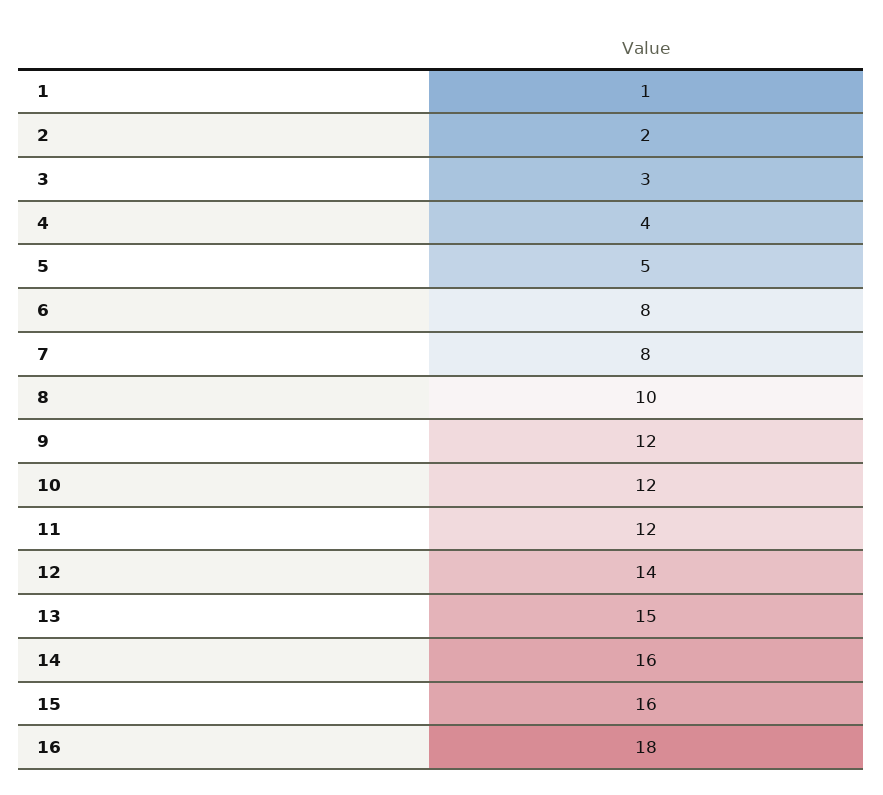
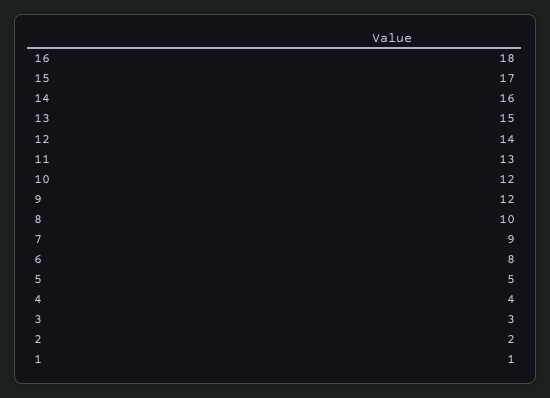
7: 8 -> 9
11: 12 -> 13
15: 16 -> 17

